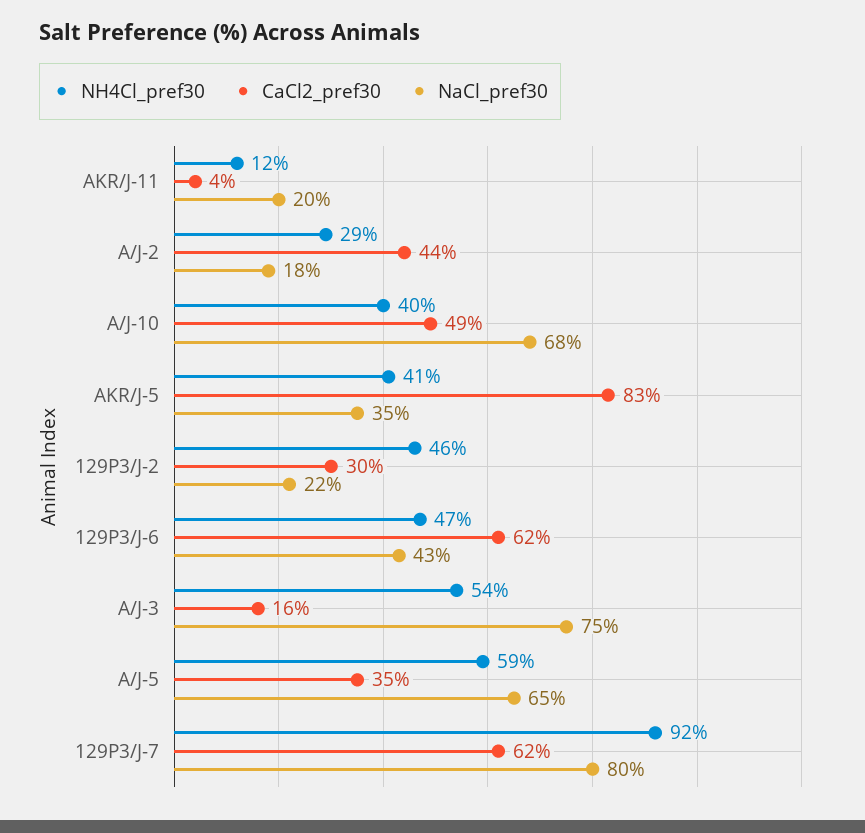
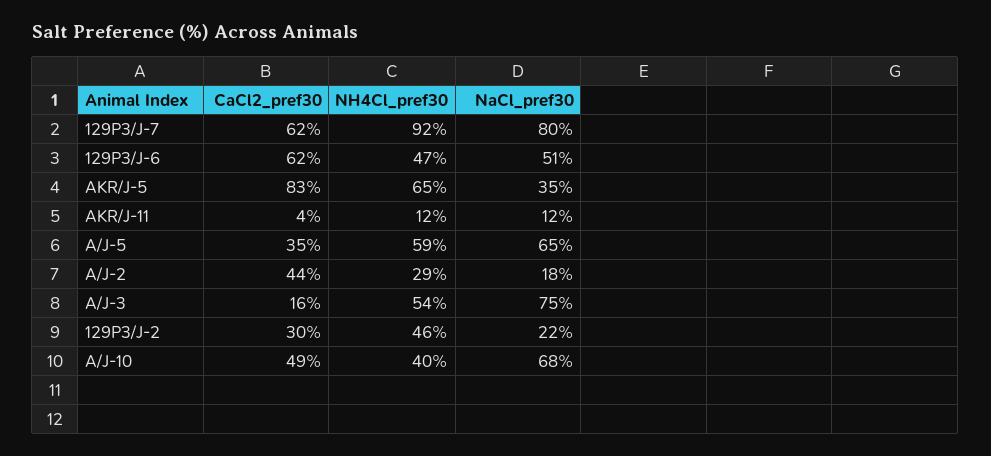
NaCl_pref30, AKR/J-11: 20 -> 12
NH4Cl_pref30, AKR/J-5: 41 -> 65
NaCl_pref30, 129P3/J-6: 43 -> 51

